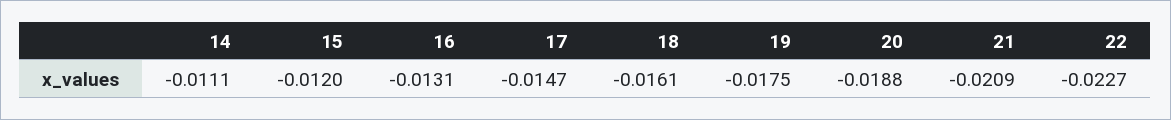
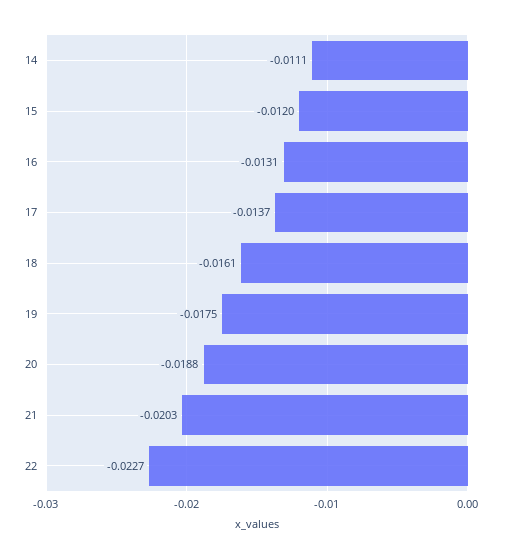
17: -0.0147 -> -0.0137
21: -0.0209 -> -0.0203

